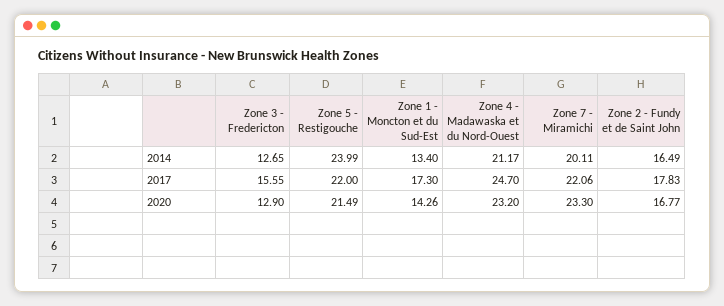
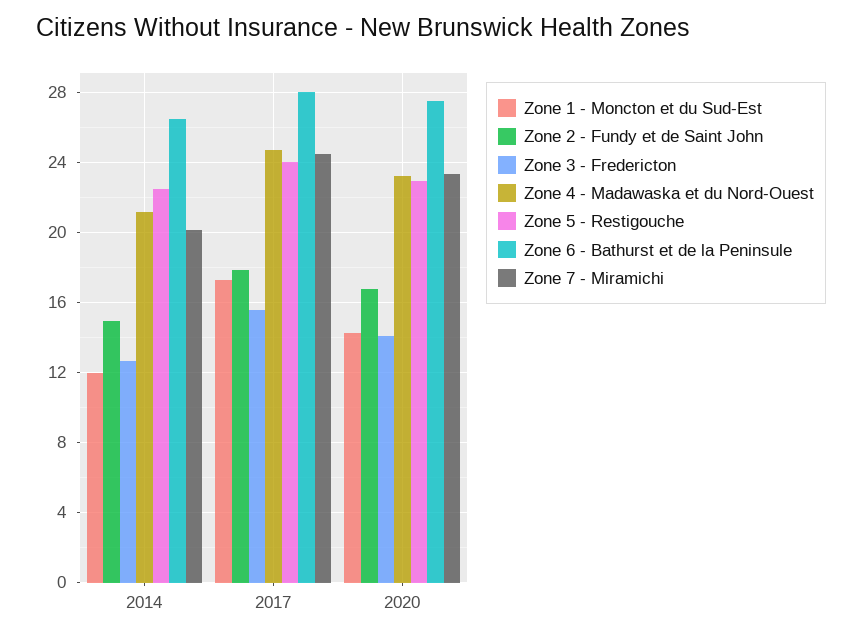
Zone 5 - Restigouche, 2014: 23.99 -> 22.5
Zone 1 - Moncton et du Sud-Est, 2014: 13.4 -> 12
Zone 2 - Fundy et de Saint John, 2014: 16.49 -> 15
Zone 5 - Restigouche, 2017: 22 -> 24
Zone 7 - Miramichi, 2017: 22.06 -> 24.5
Zone 3 - Fredericton, 2020: 12.9 -> 14
Zone 5 - Restigouche, 2020: 21.49 -> 23
Zone 6 - Bathurst et de la Peninsule, 2014: none -> 26.5
Zone 6 - Bathurst et de la Peninsule, 2017: none -> 28
Zone 6 - Bathurst et de la Peninsule, 2020: none -> 27.5

